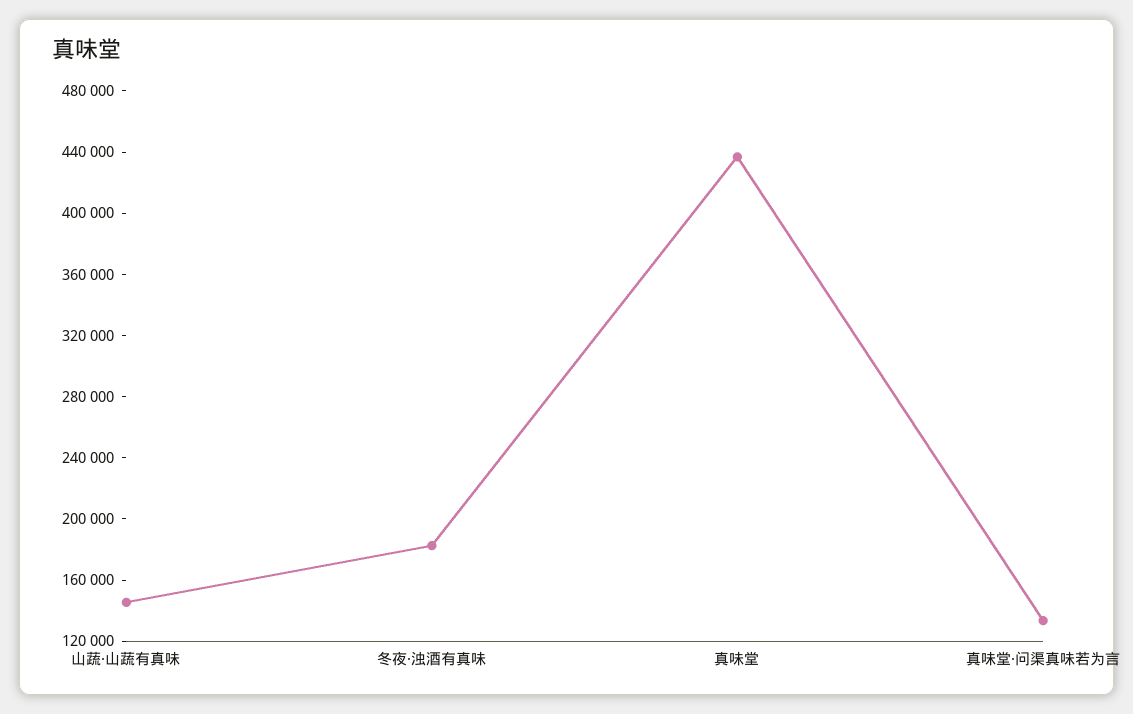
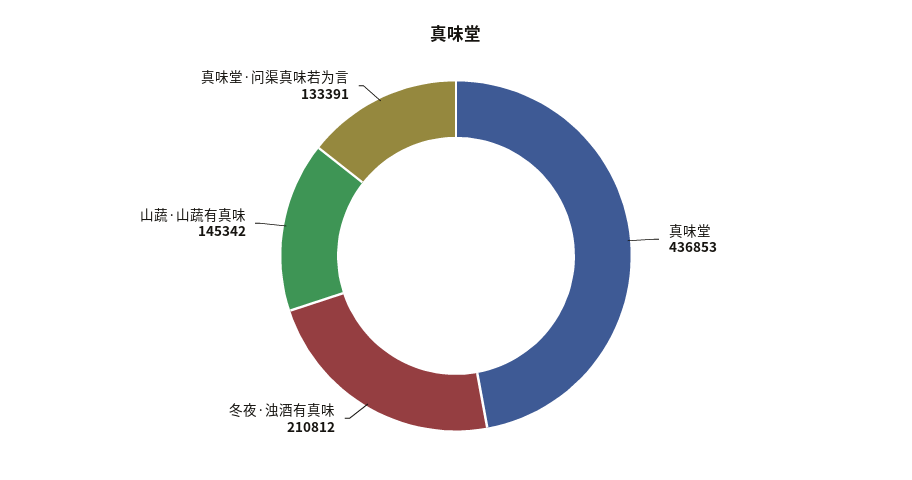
冬夜·浊酒有真味: 180000 -> 210812

